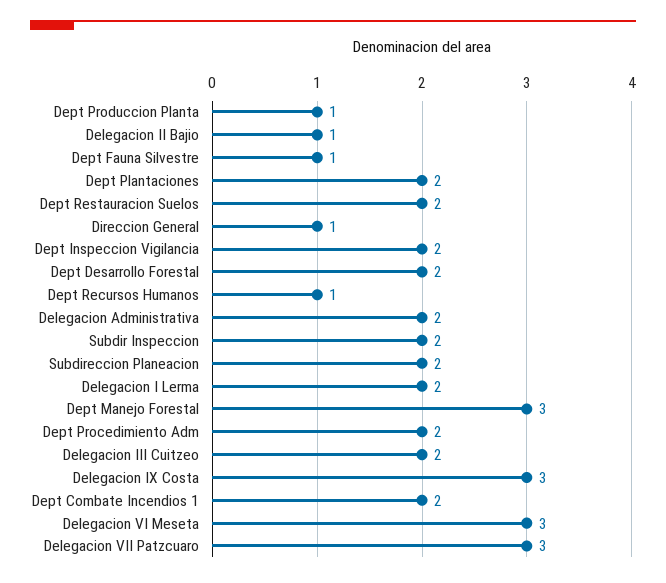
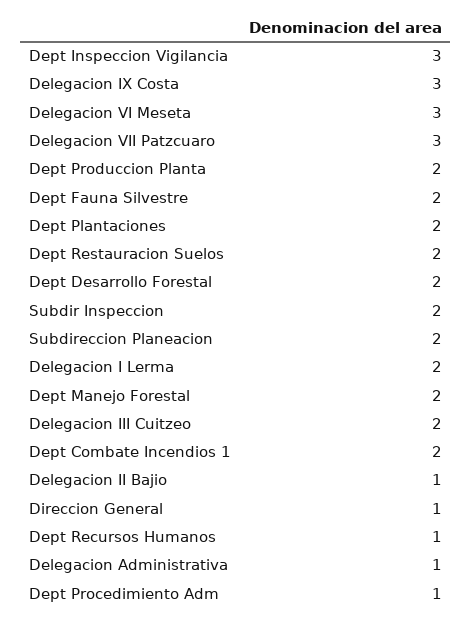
Dept Produccion Planta: 1 -> 2
Dept Fauna Silvestre: 1 -> 2
Dept Inspeccion Vigilancia: 2 -> 3
Delegacion Administrativa: 2 -> 1
Dept Manejo Forestal: 3 -> 2
Dept Procedimiento Adm: 2 -> 1

